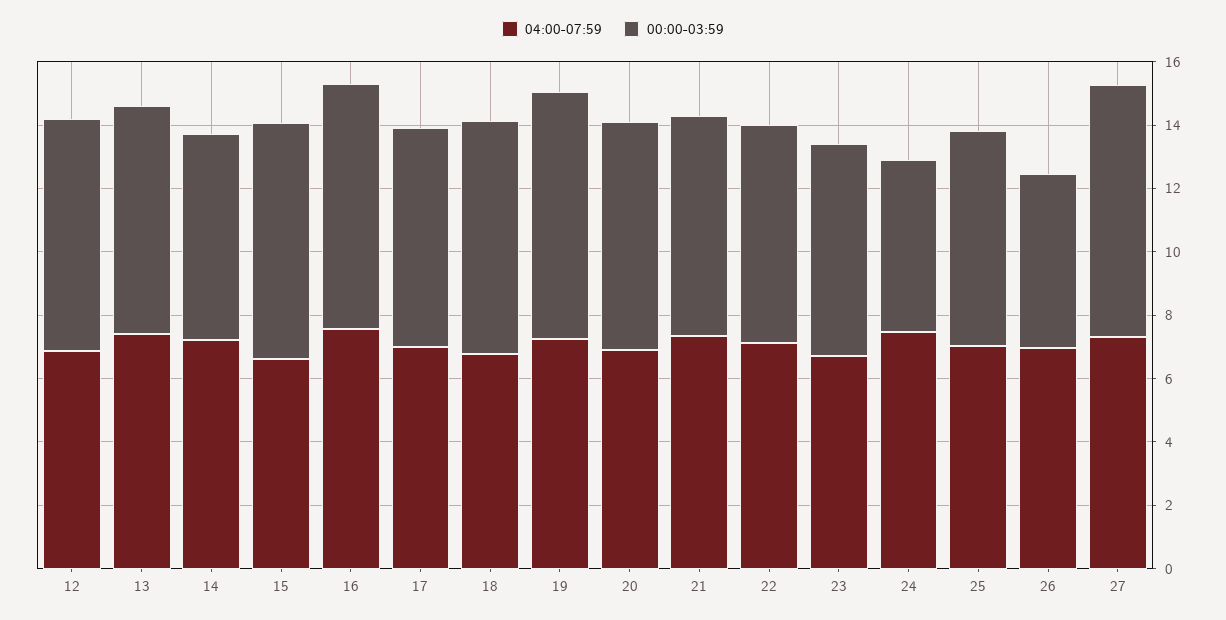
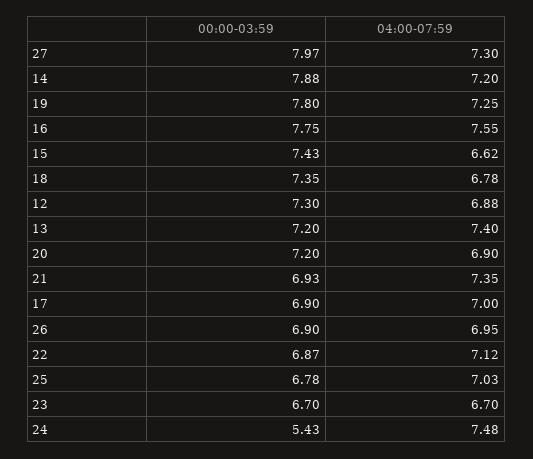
00:00-03:59, 14: 6.5 -> 7.88
00:00-03:59, 26: 5.5 -> 6.9

